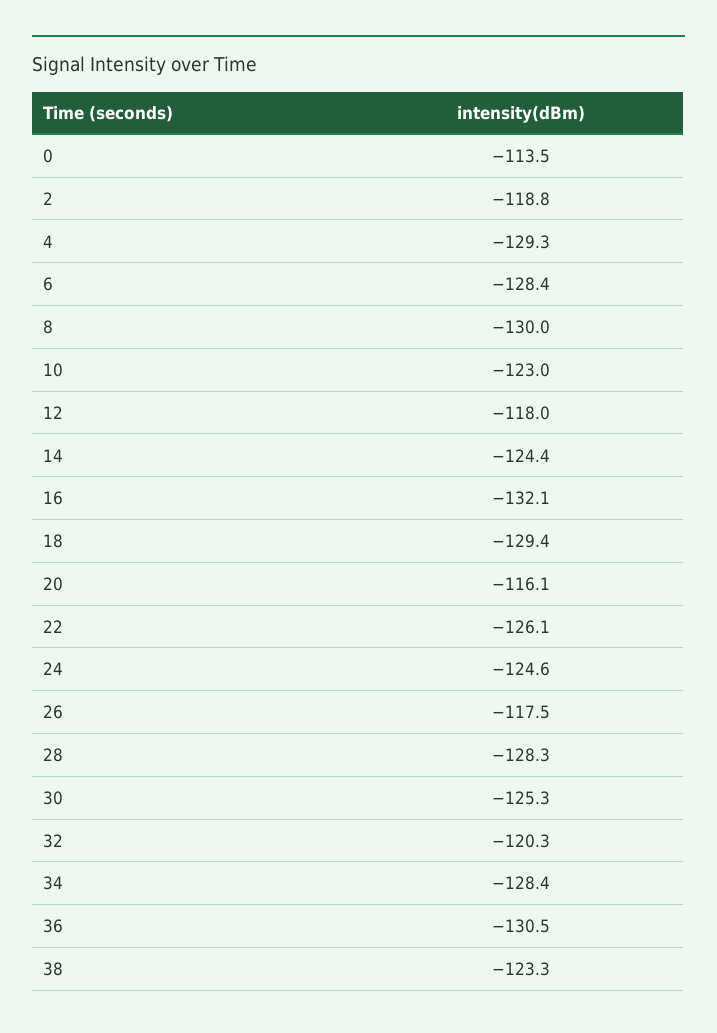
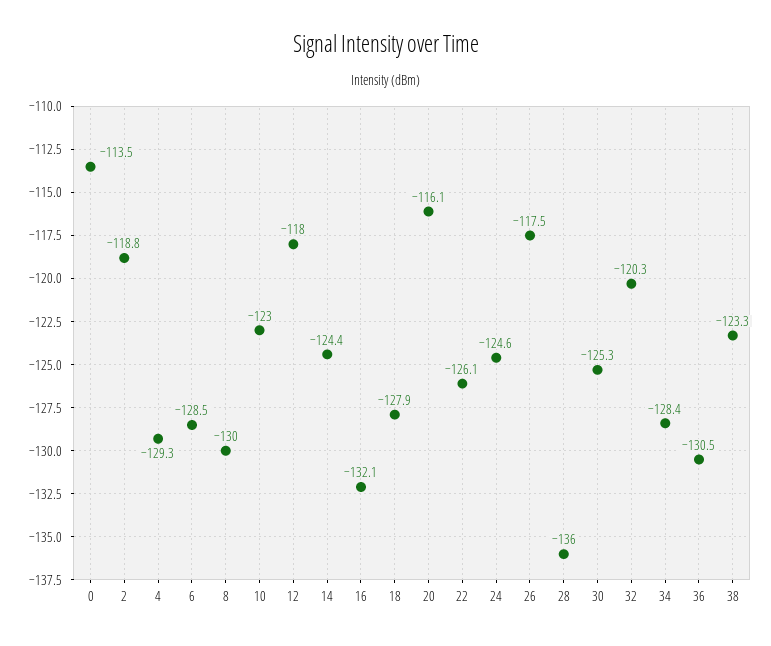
6: -128.4 -> -128.5
18: -129.4 -> -127.9
28: -128.3 -> -136

